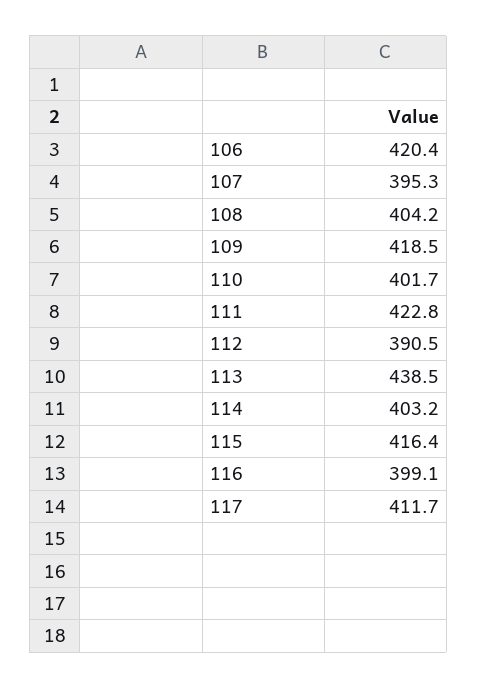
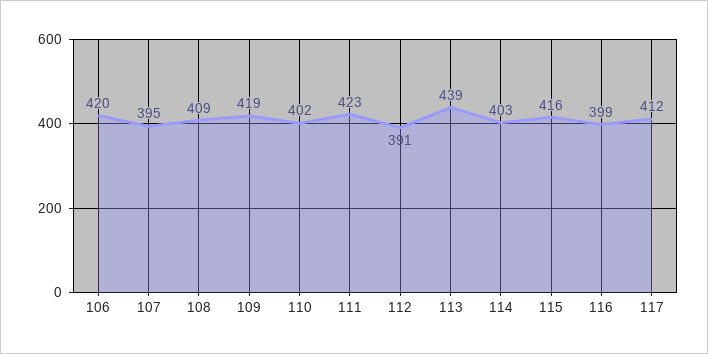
108: 404.2 -> 409

